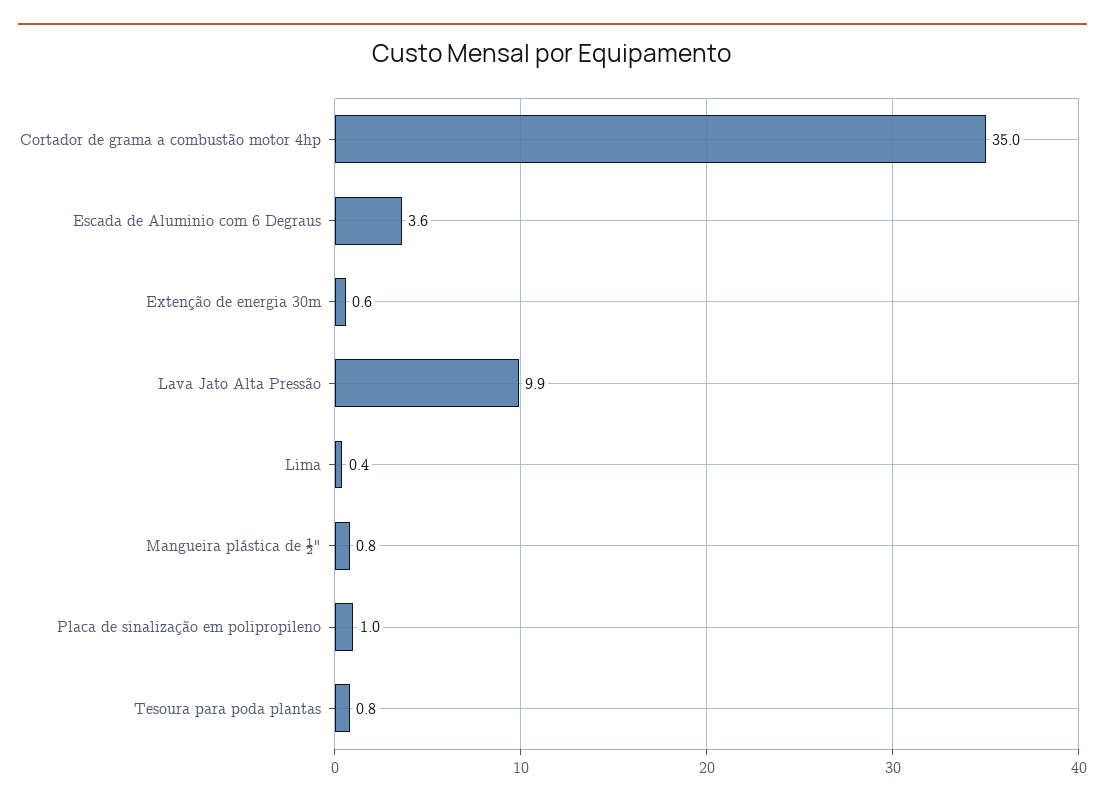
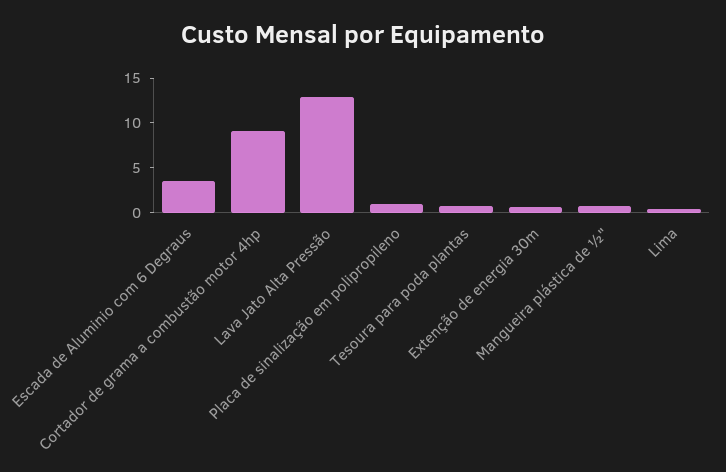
Cortador de grama a combustão motor 4hp: 35 -> 9
Lava Jato Alta Pressão: 9.9 -> 13

